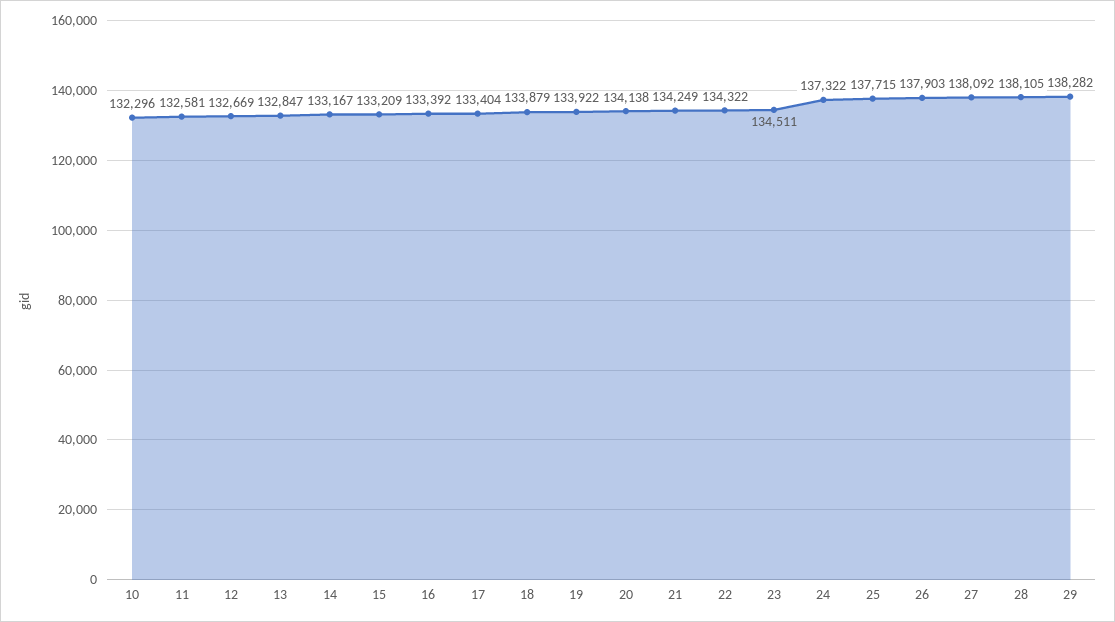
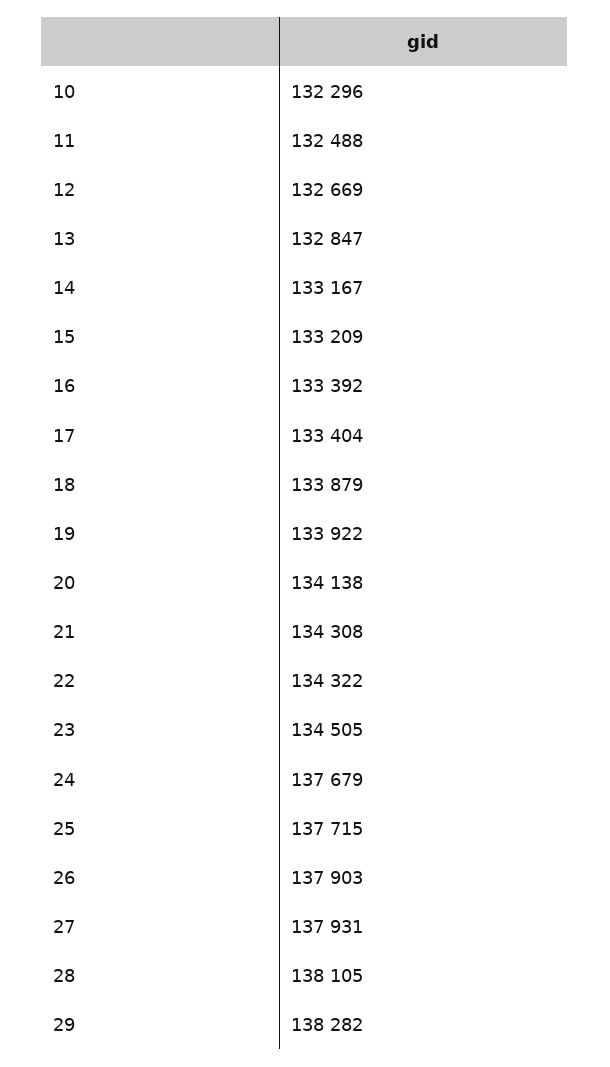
11: 132581 -> 132488
21: 134249 -> 134308
23: 134511 -> 134505
24: 137322 -> 137679
27: 138092 -> 137931

